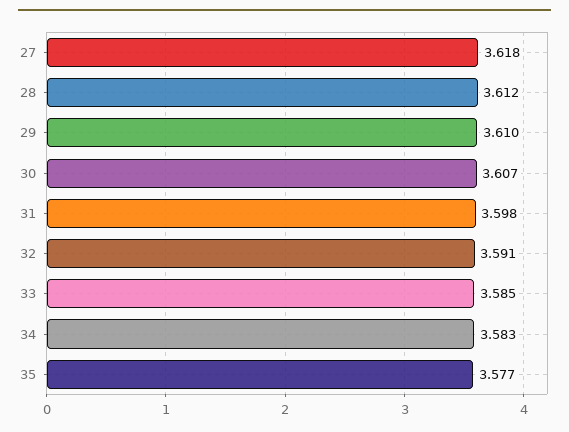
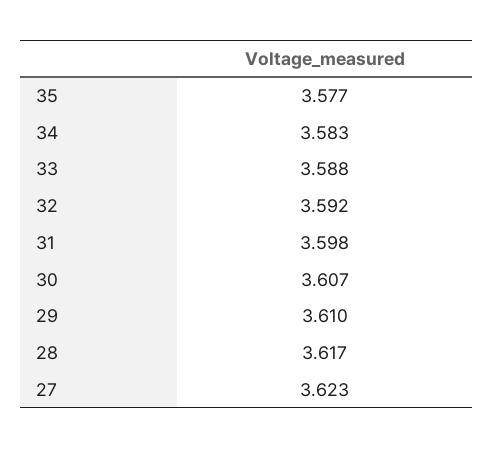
27: 3.618 -> 3.623
28: 3.612 -> 3.617
32: 3.591 -> 3.592
33: 3.585 -> 3.588

